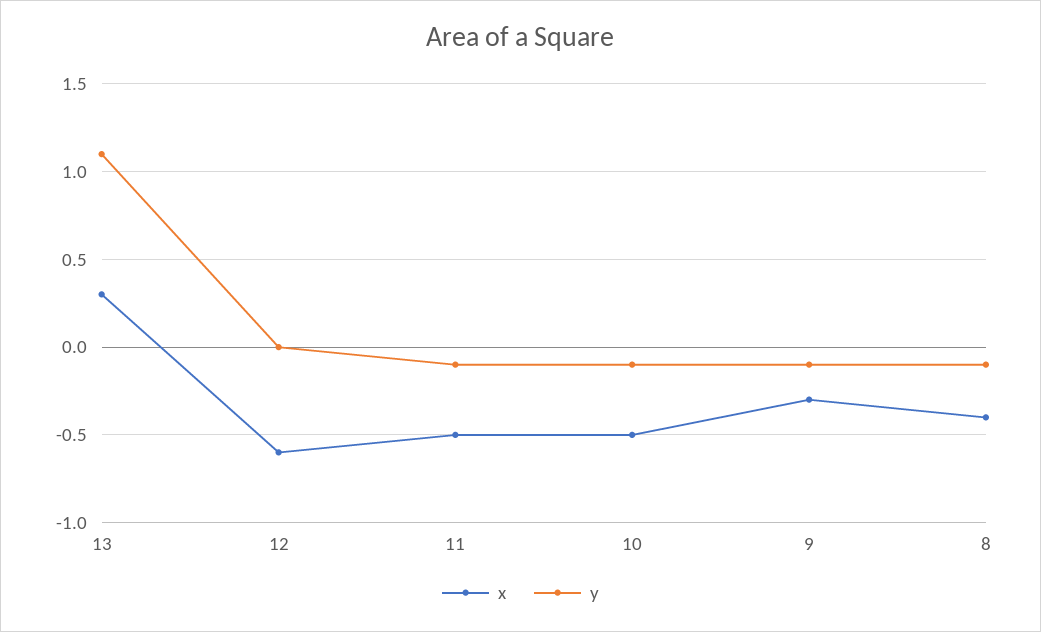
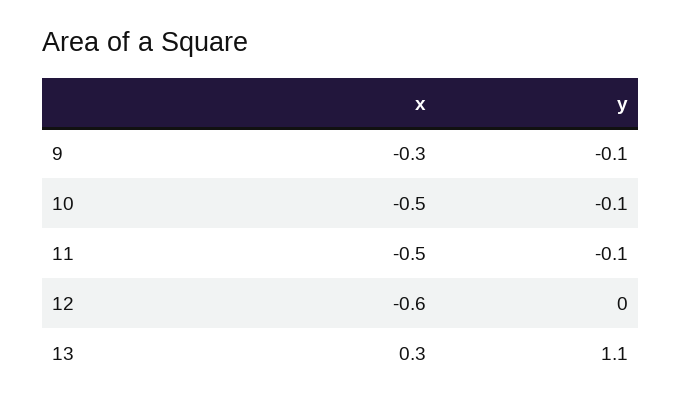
x, 8: -0.4 -> none
y, 8: -0.1 -> none

